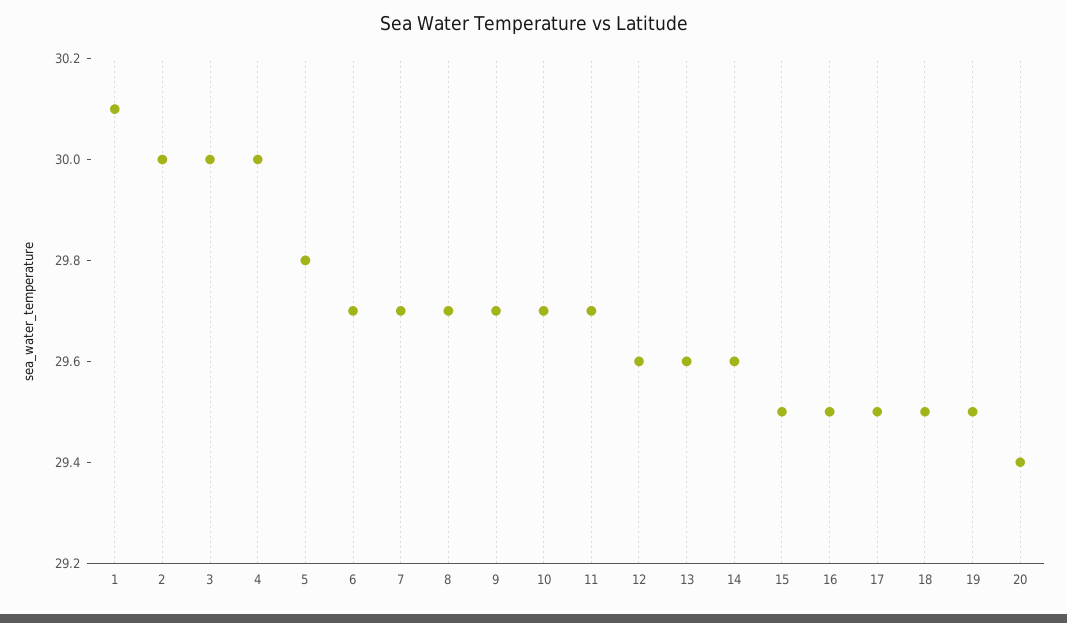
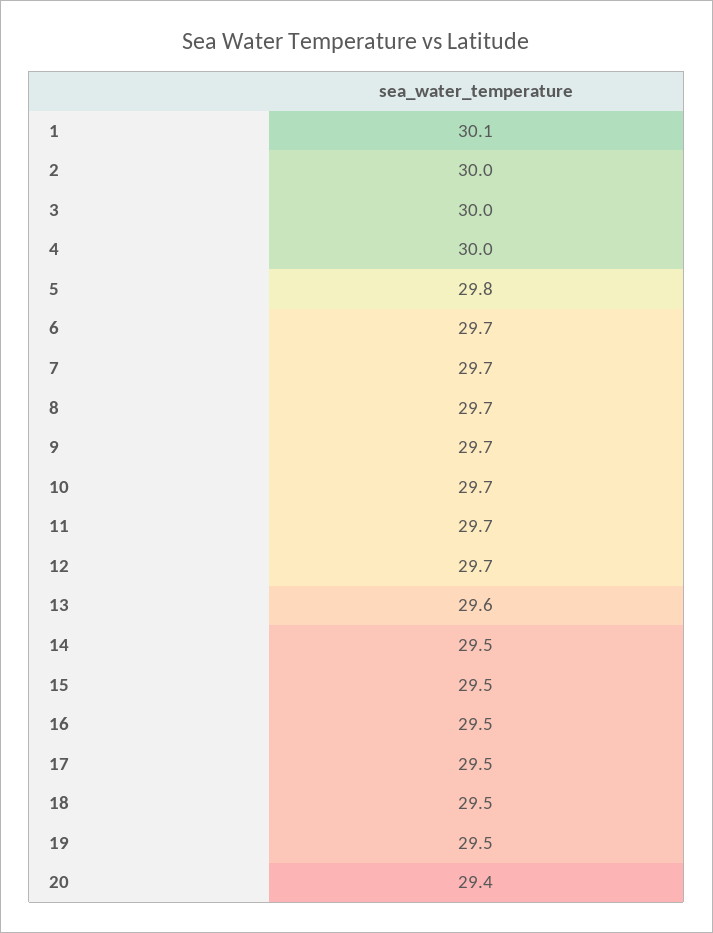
12: 29.6 -> 29.7
14: 29.6 -> 29.5

